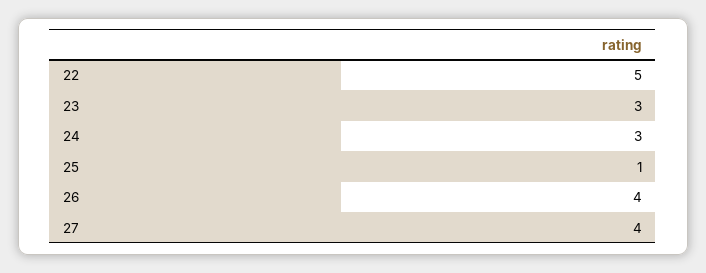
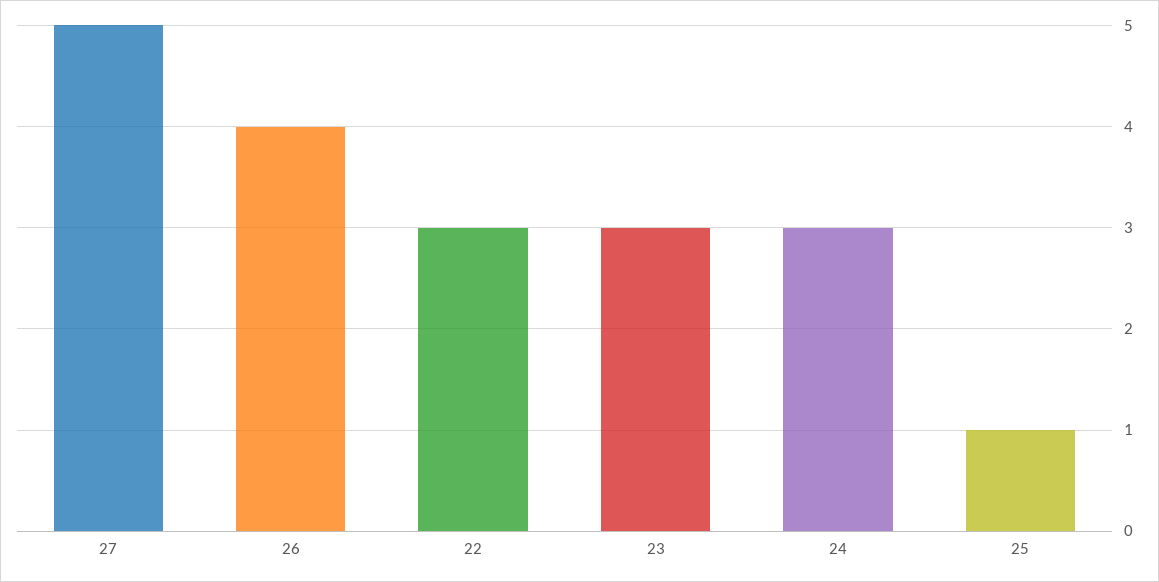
22: 5 -> 3
27: 4 -> 5

